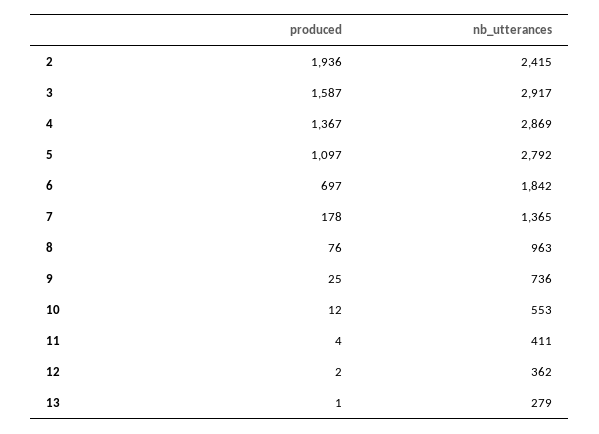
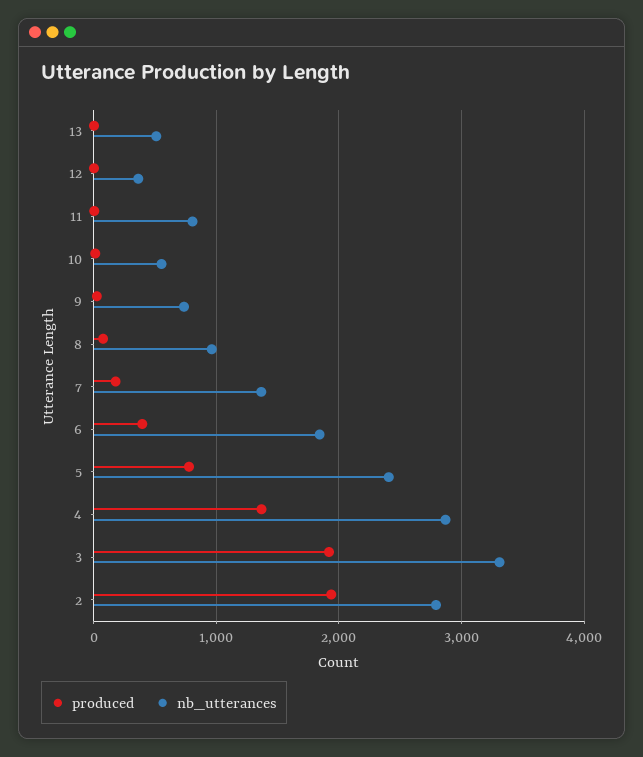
nb_utterances, 2: 2415 -> 2800
produced, 3: 1587 -> 1900
nb_utterances, 3: 2917 -> 3300
produced, 5: 1097 -> 800
nb_utterances, 5: 2792 -> 2400
produced, 6: 697 -> 400
nb_utterances, 11: 411 -> 800
nb_utterances, 13: 279 -> 500

